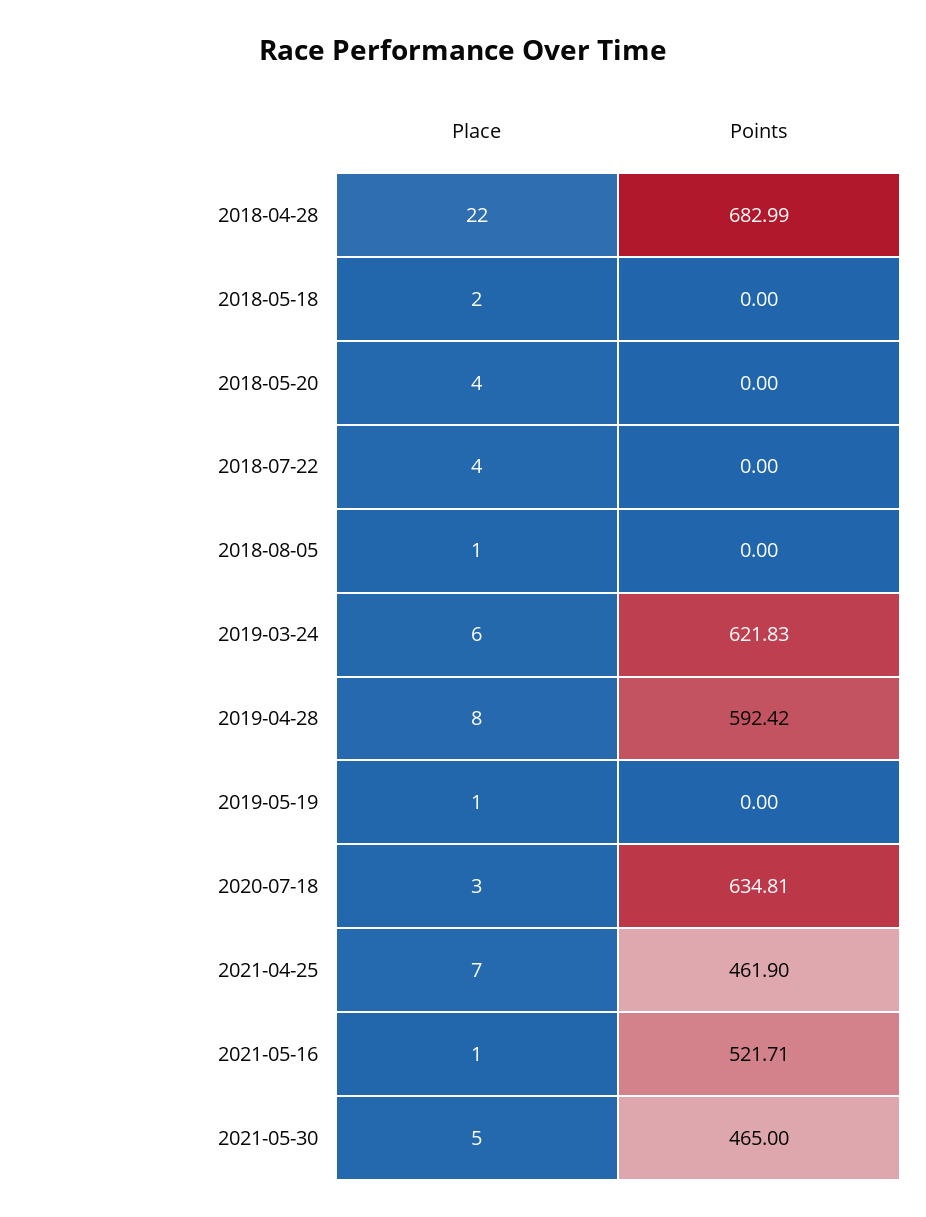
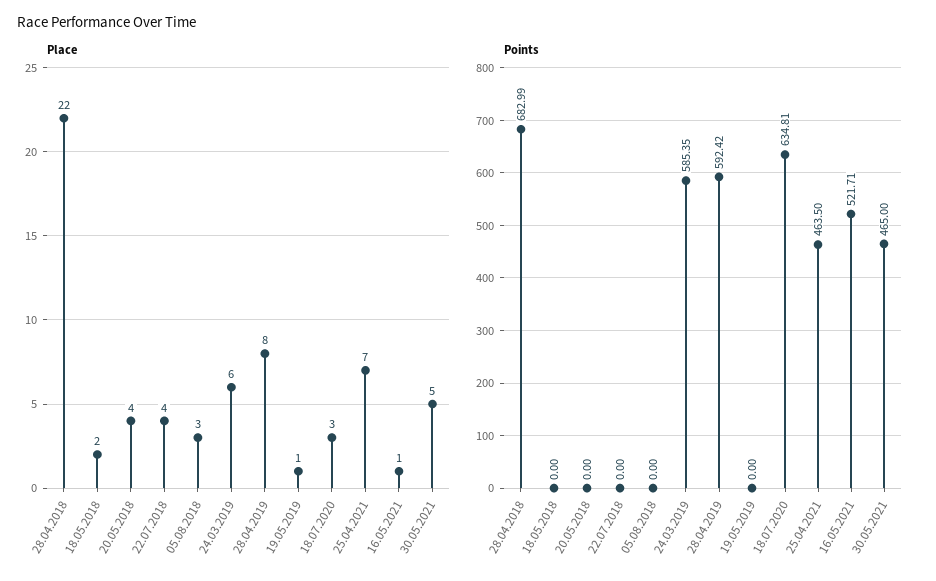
Place, 2018-08-05: 1 -> 3
Points, 2019-03-24: 621.83 -> 585.35
Points, 2021-04-25: 461.9 -> 463.5

